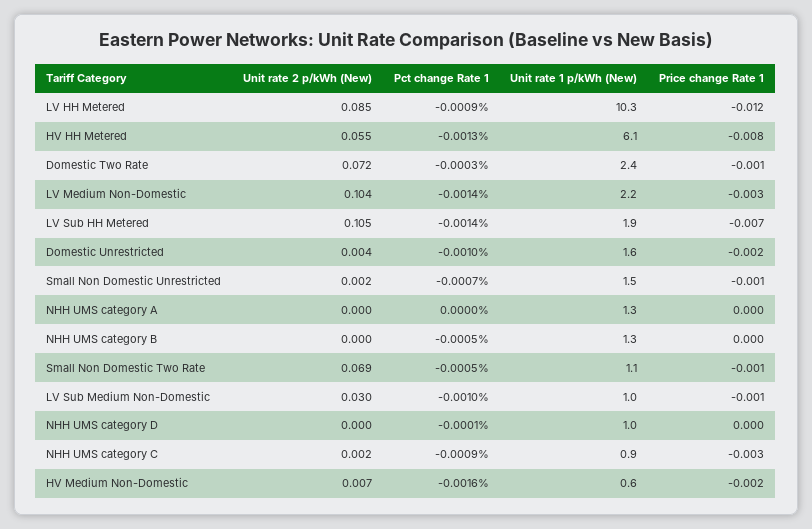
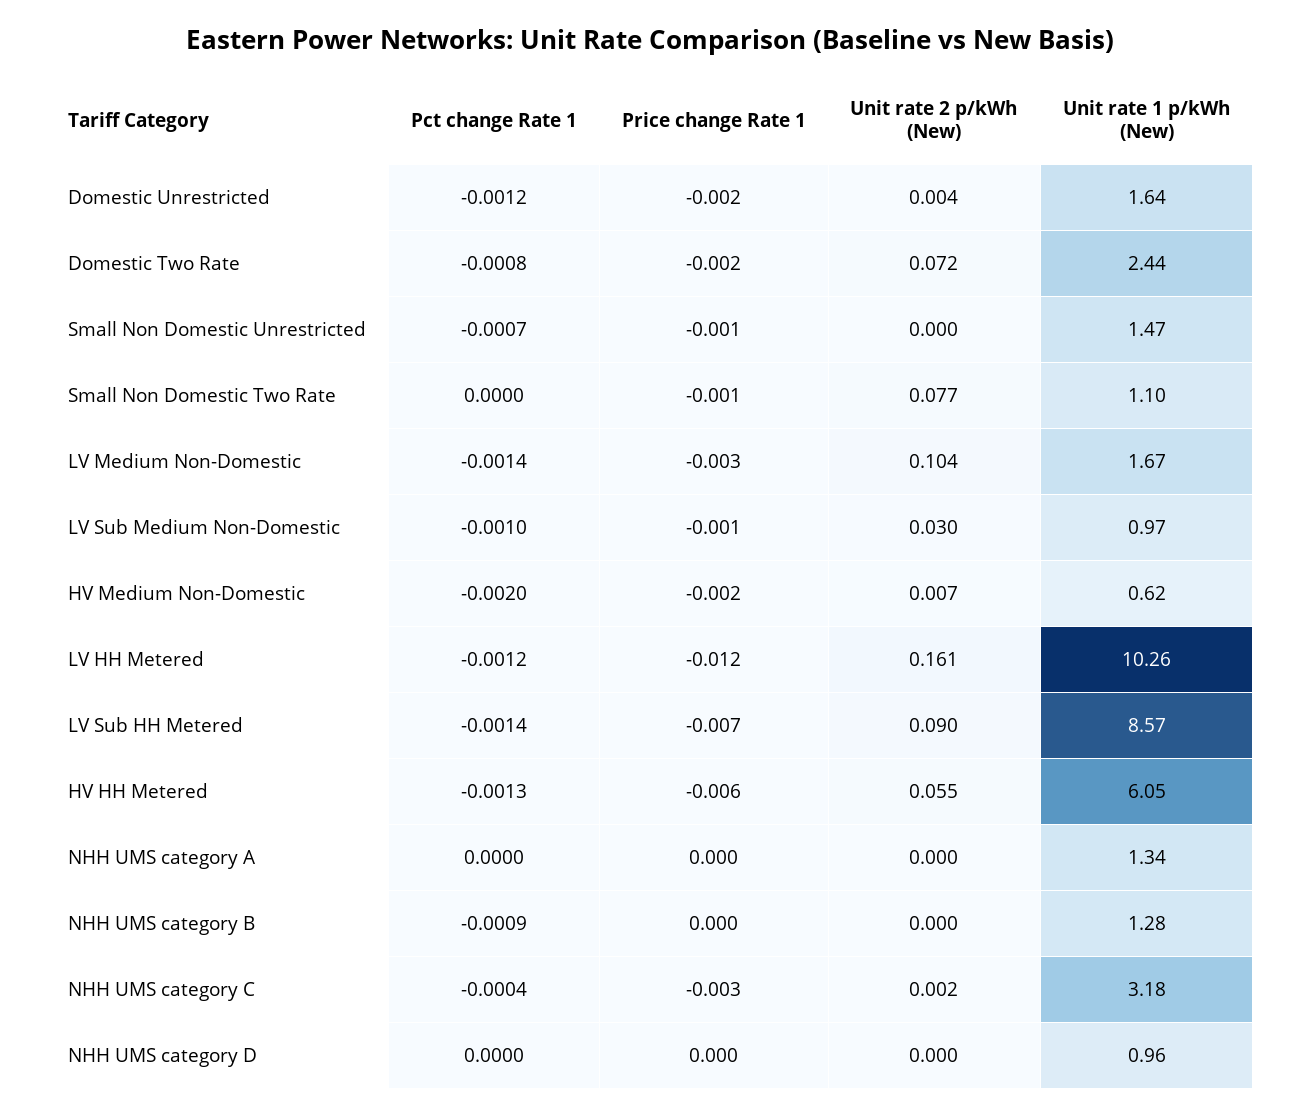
Unit rate 2 p/kWh (New), LV HH Metered: 0.085 -> 0.161
Pct change Rate 1, LV HH Metered: -0.0009 -> -0.0012
Price change Rate 1, HV HH Metered: -0.008 -> -0.006
Pct change Rate 1, Domestic Two Rate: -0.0003 -> -0.0008
Price change Rate 1, Domestic Two Rate: -0.001 -> -0.002
Unit rate 1 p/kWh (New), LV Medium Non-Domestic: 2.2 -> 1.67
Unit rate 2 p/kWh (New), LV Sub HH Metered: 0.105 -> 0.09
Unit rate 1 p/kWh (New), LV Sub HH Metered: 1.9 -> 8.57
Pct change Rate 1, Domestic Unrestricted: -0.001 -> -0.0012
Unit rate 2 p/kWh (New), Small Non Domestic Unrestricted: 0.002 -> 0
Pct change Rate 1, NHH UMS category B: -0.0005 -> -0.0009
Unit rate 2 p/kWh (New), Small Non Domestic Two Rate: 0.069 -> 0.077
Pct change Rate 1, Small Non Domestic Two Rate: -0.0005 -> 0
Pct change Rate 1, NHH UMS category D: -0.0001 -> 0
Pct change Rate 1, NHH UMS category C: -0.0009 -> -0.0004
Unit rate 1 p/kWh (New), NHH UMS category C: 0.9 -> 3.18
Pct change Rate 1, HV Medium Non-Domestic: -0.0016 -> -0.002

